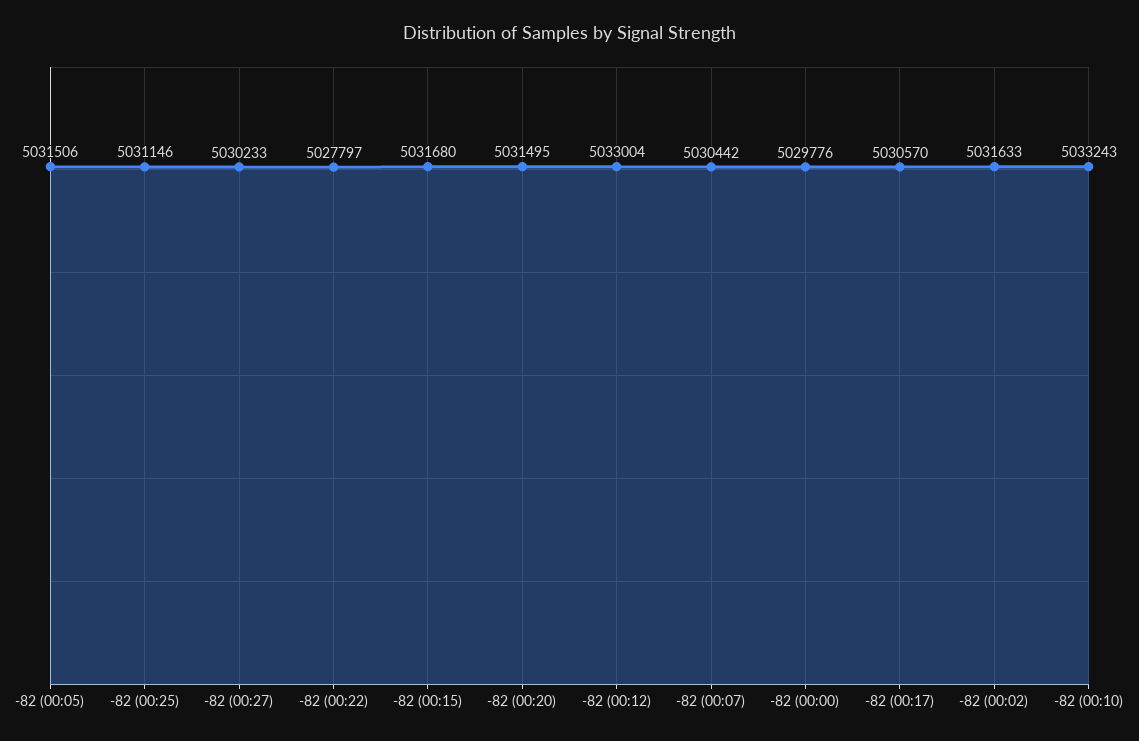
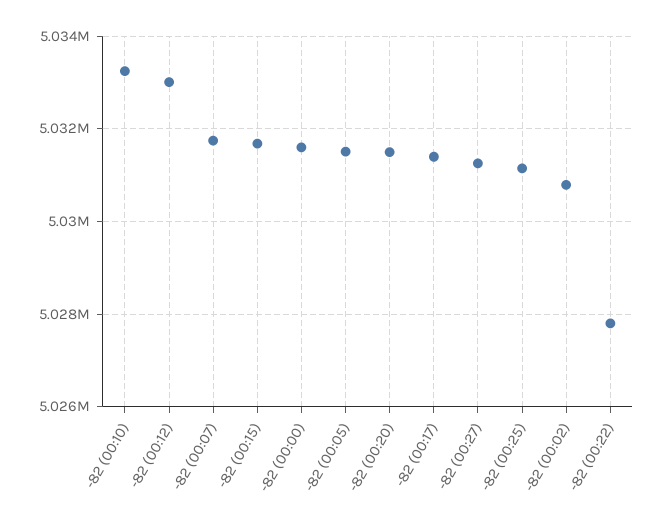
-82 (00:27): 5030233 -> 5031200
-82 (00:07): 5030442 -> 5031800
-82 (00:00): 5029776 -> 5031600
-82 (00:17): 5030570 -> 5031400
-82 (00:02): 5031633 -> 5030800

